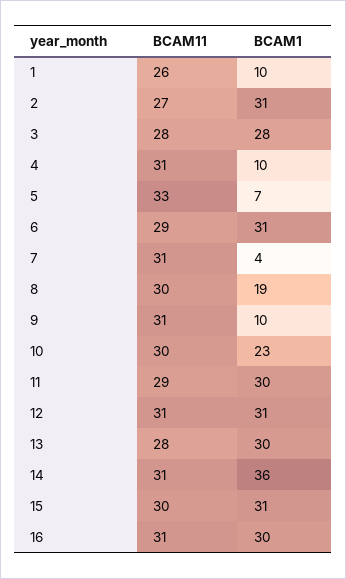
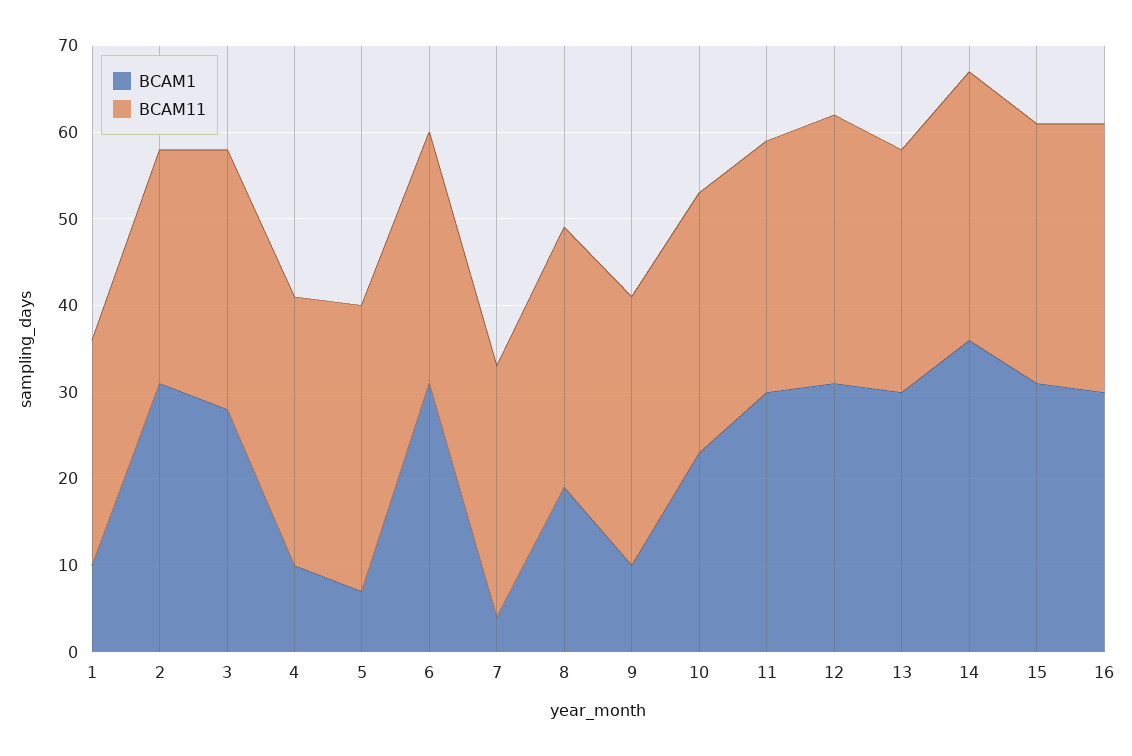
BCAM11, 3: 28 -> 30
BCAM11, 7: 31 -> 29

